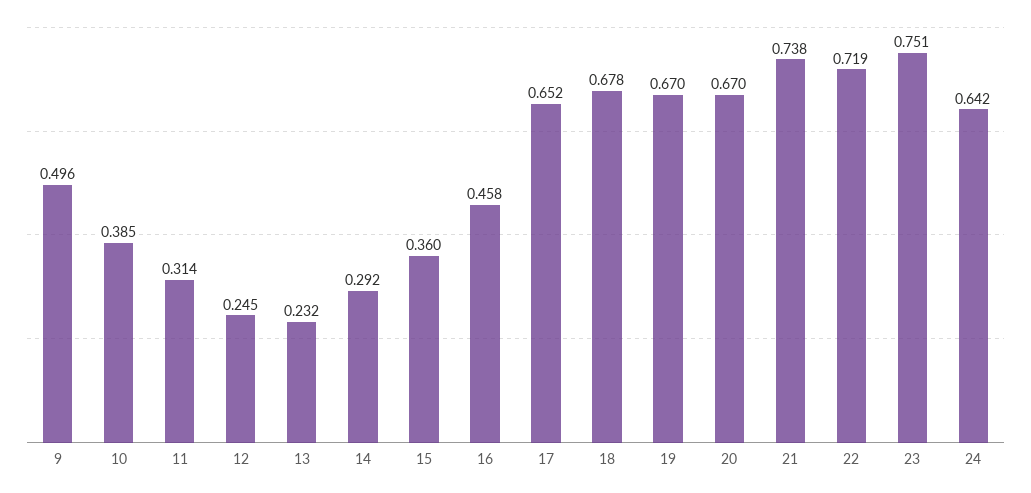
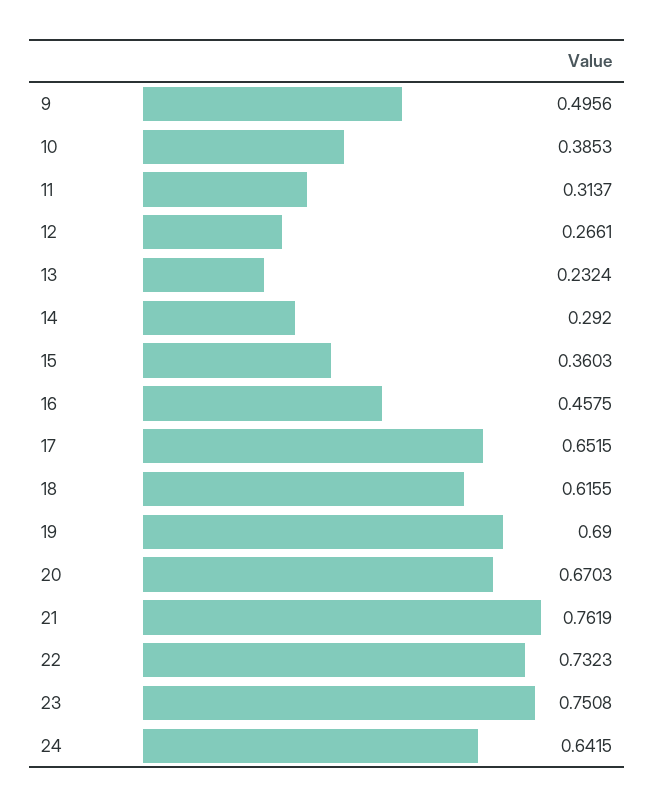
12: 0.245 -> 0.2661
18: 0.678 -> 0.6155
19: 0.67 -> 0.69
21: 0.738 -> 0.7619
22: 0.719 -> 0.7323

